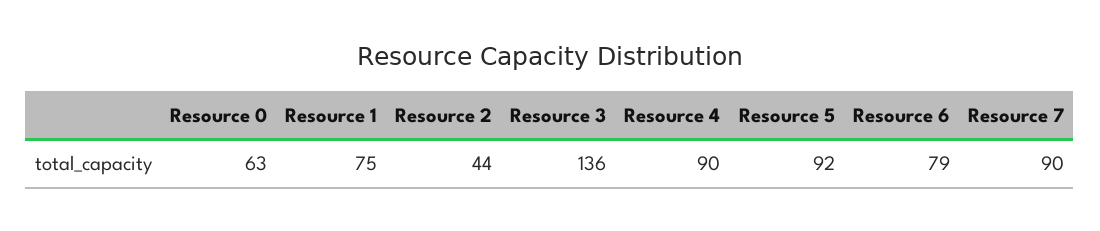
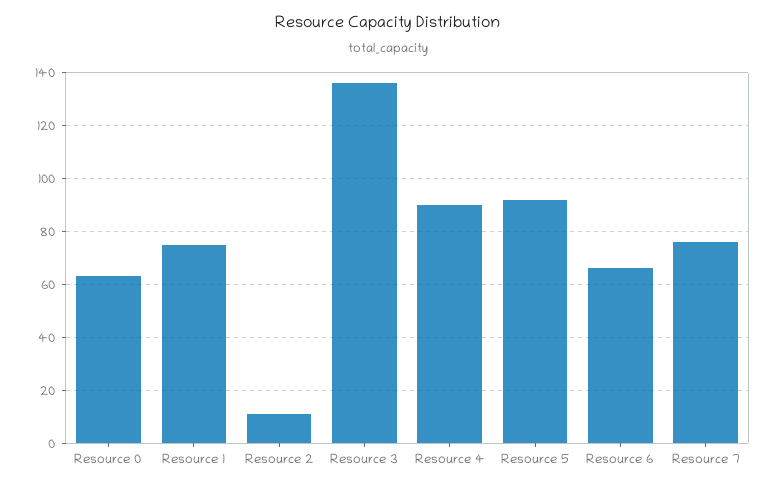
Resource 2: 44 -> 10
Resource 6: 79 -> 65
Resource 7: 90 -> 75

